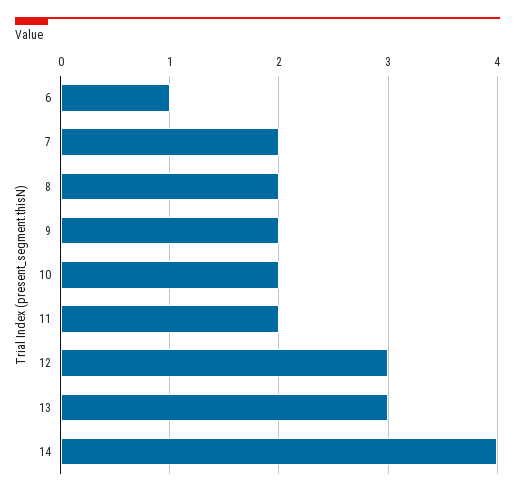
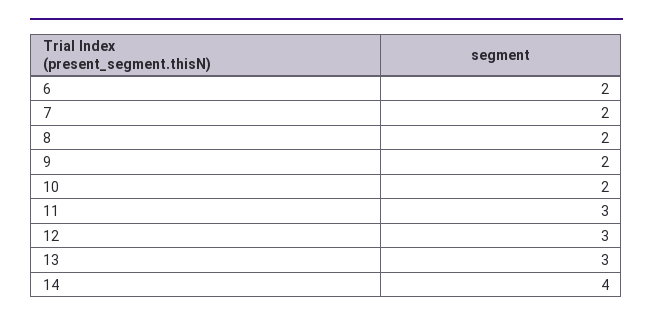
6: 1 -> 2
11: 2 -> 3

